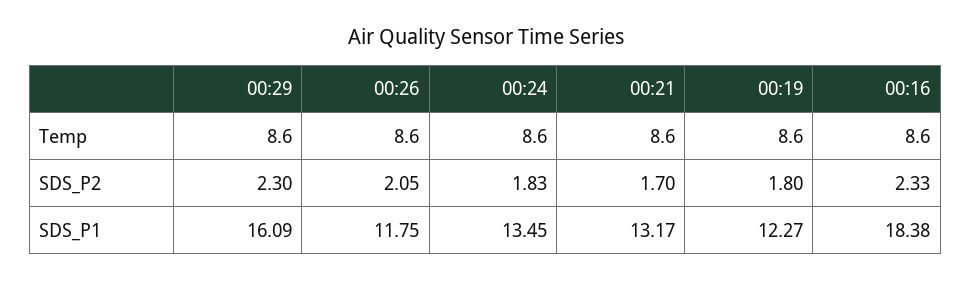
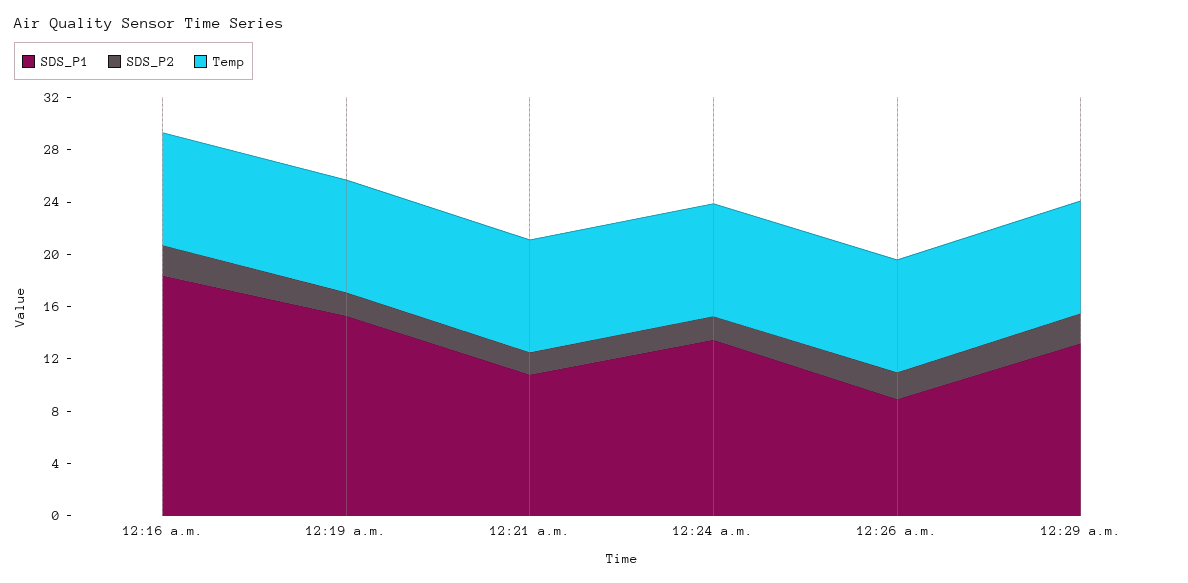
SDS_P1, 00:29: 16.09 -> 13
SDS_P1, 00:26: 11.75 -> 9
SDS_P1, 00:21: 13.17 -> 11
SDS_P1, 00:19: 12.27 -> 15

